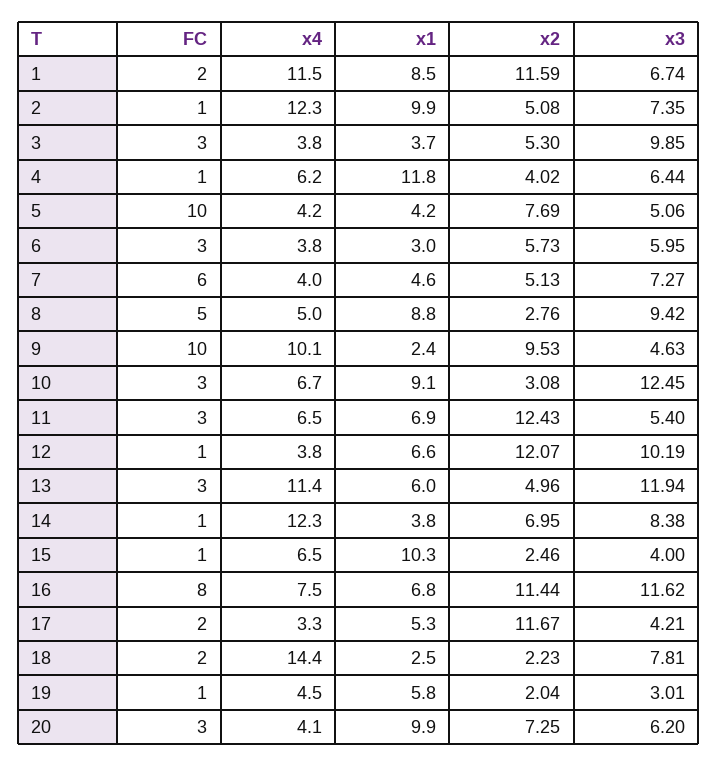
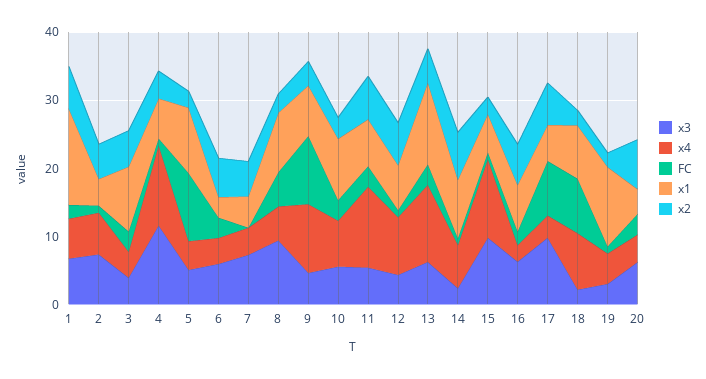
x4, 1: 11.5 -> 6
x1, 1: 8.5 -> 14
x2, 1: 11.59 -> 6
x4, 2: 12.3 -> 6
x1, 2: 9.9 -> 4
x1, 3: 3.7 -> 10
x3, 3: 9.85 -> 4
x4, 4: 6.2 -> 12
x1, 4: 11.8 -> 6
x3, 4: 6.44 -> 12
x1, 5: 4.2 -> 10
x2, 5: 7.69 -> 2
FC, 7: 6 -> 0
x1, 9: 2.4 -> 8
x2, 9: 9.53 -> 4
x3, 10: 12.45 -> 6
x4, 11: 6.5 -> 12
x2, 11: 12.43 -> 6
x4, 12: 3.8 -> 8
x2, 12: 12.07 -> 6
x3, 12: 10.19 -> 4
x1, 13: 6 -> 12
x3, 13: 11.94 -> 6
x4, 14: 12.3 -> 6
x1, 14: 3.8 -> 8
x3, 14: 8.38 -> 2
x4, 15: 6.5 -> 12
x1, 15: 10.3 -> 6
x3, 15: 4 -> 10
FC, 16: 8 -> 2
x4, 16: 7.5 -> 2
x2, 16: 11.44 -> 6
x3, 16: 11.62 -> 6
FC, 17: 2 -> 8
x2, 17: 11.67 -> 6
x3, 17: 4.21 -> 10
FC, 18: 2 -> 8
x4, 18: 14.4 -> 8
x1, 18: 2.5 -> 8
x3, 18: 7.81 -> 2
x1, 19: 5.8 -> 12
x1, 20: 9.9 -> 4

